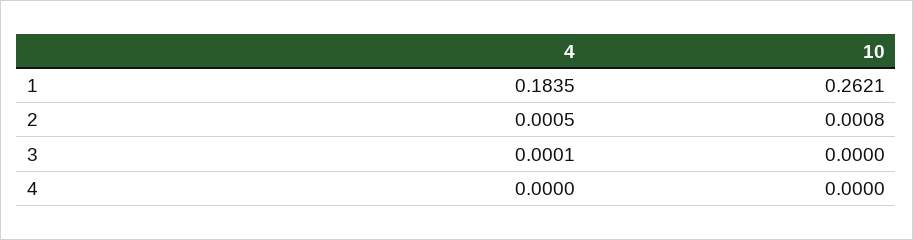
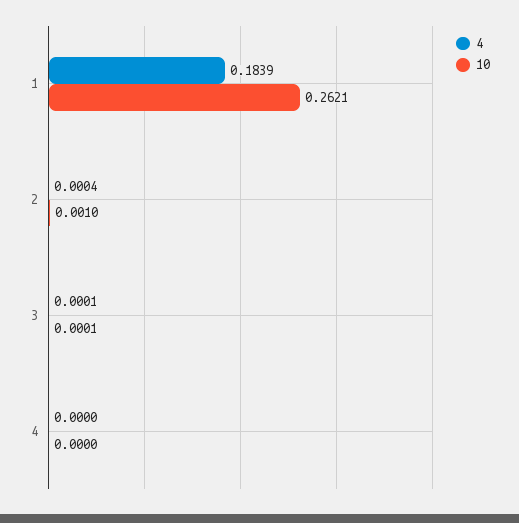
4, 1: 0.1835 -> 0.1839
4, 2: 0.0005 -> 0.0004
10, 2: 0.0008 -> 0.001
10, 3: 0 -> 0.0001

